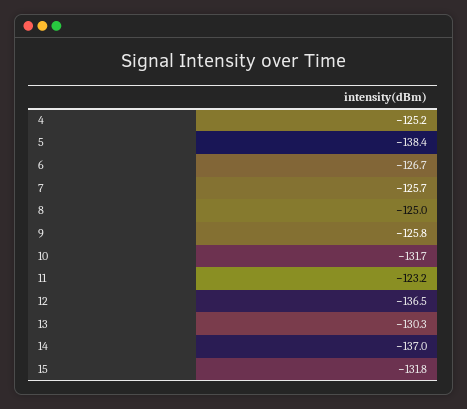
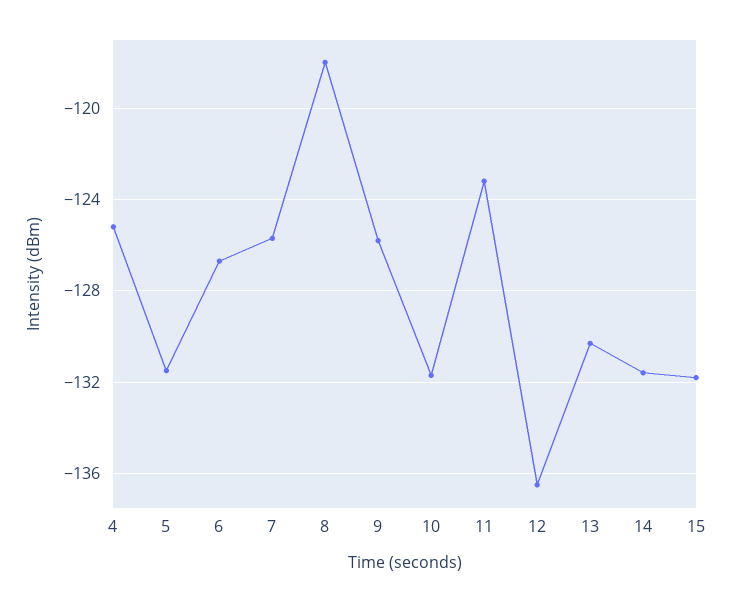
5: -138.4 -> -131.5
8: -125 -> -118
14: -137 -> -131.5

